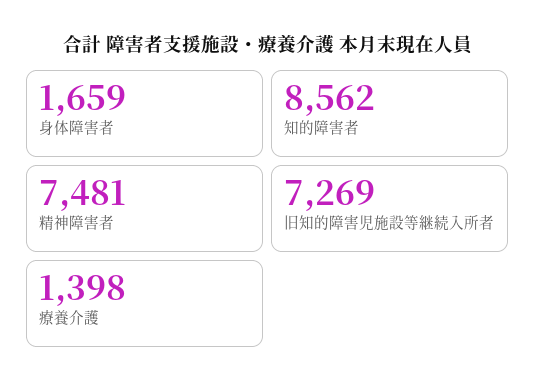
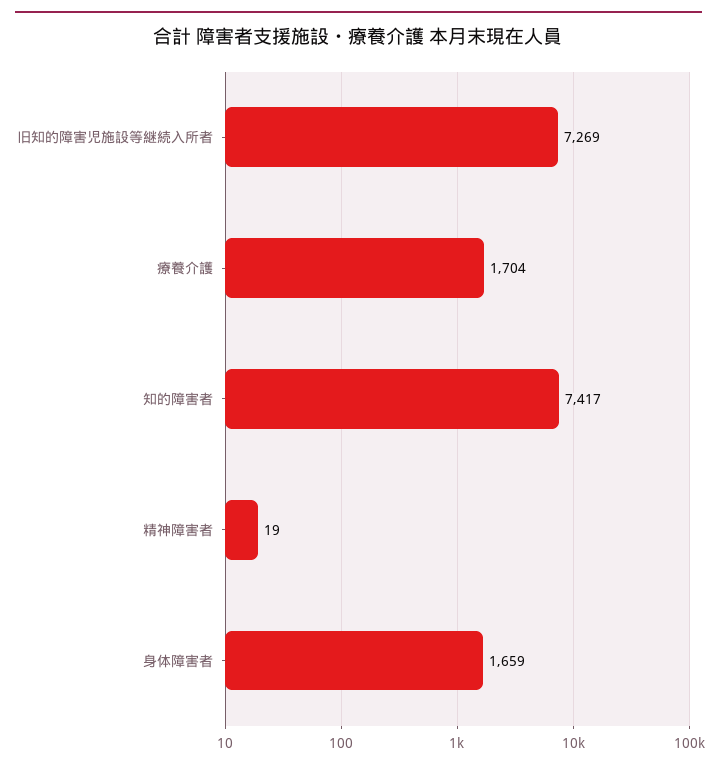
知的障害者: 8562 -> 7417
精神障害者: 7481 -> 19
療養介護: 1398 -> 1704

